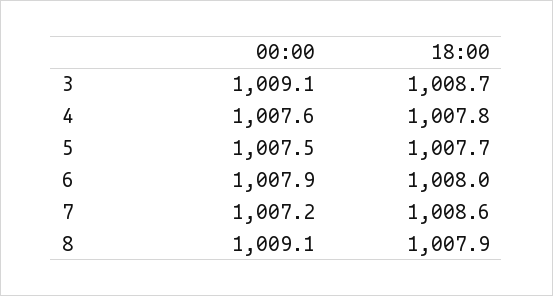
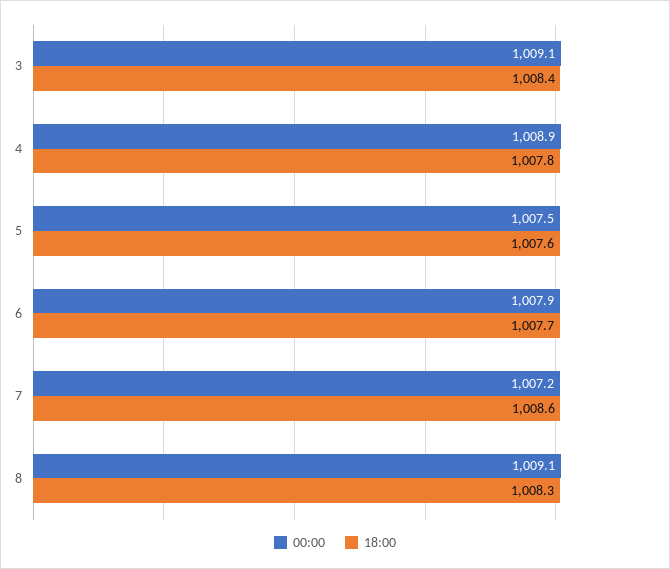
18:00, 3: 1008.7 -> 1008.4
00:00, 4: 1007.6 -> 1008.9
18:00, 5: 1007.7 -> 1007.6
18:00, 6: 1008 -> 1007.7
18:00, 8: 1007.9 -> 1008.3

